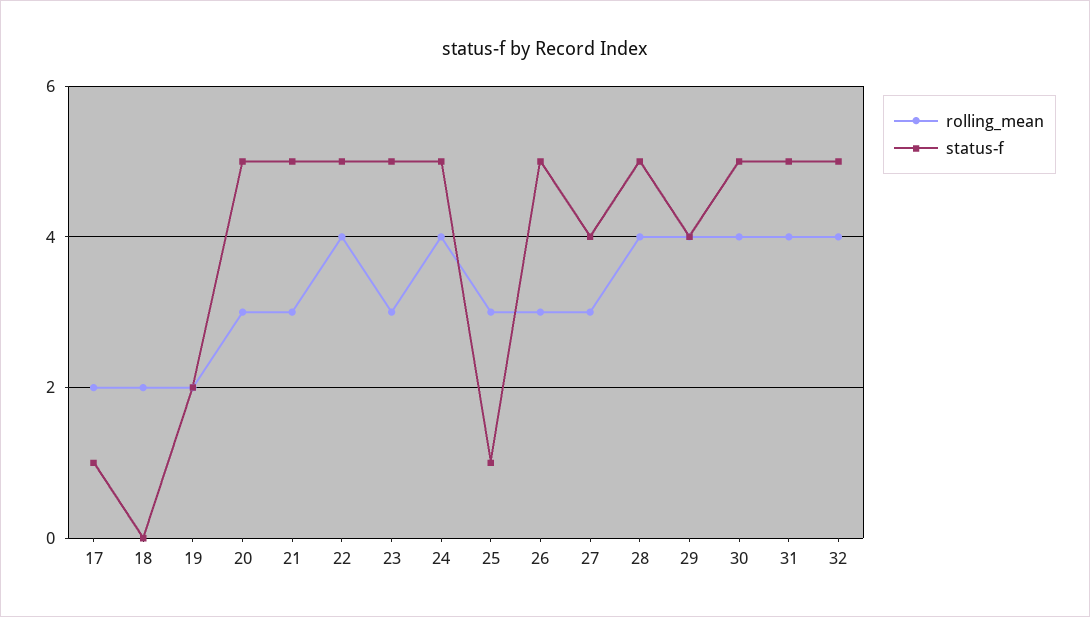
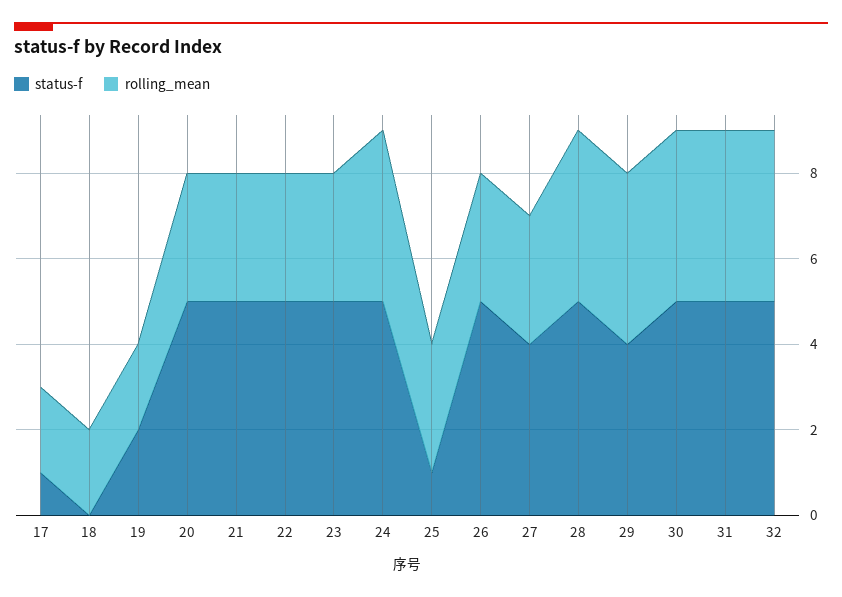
rolling_mean, 22: 4 -> 3

